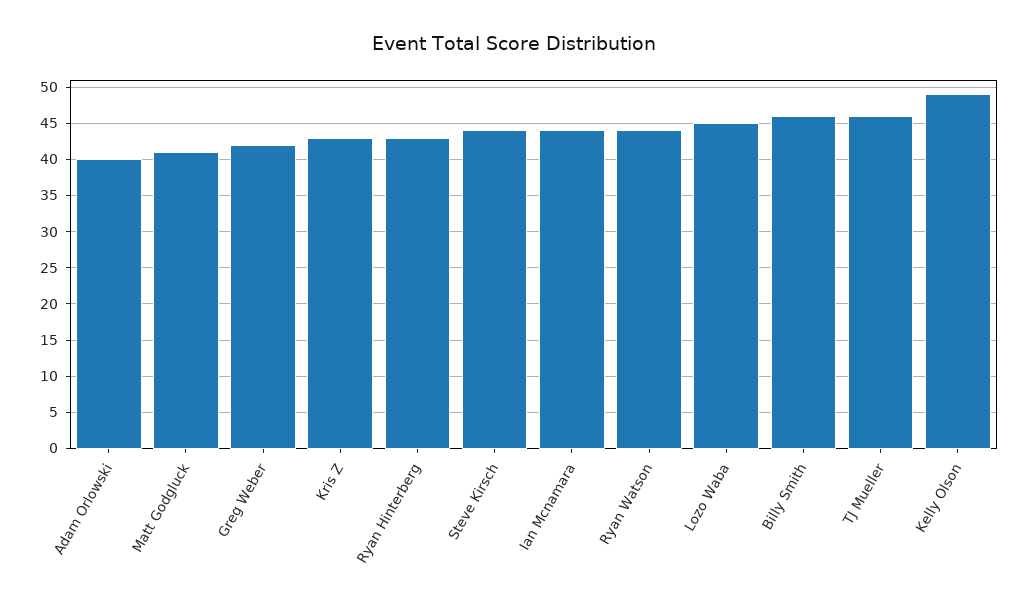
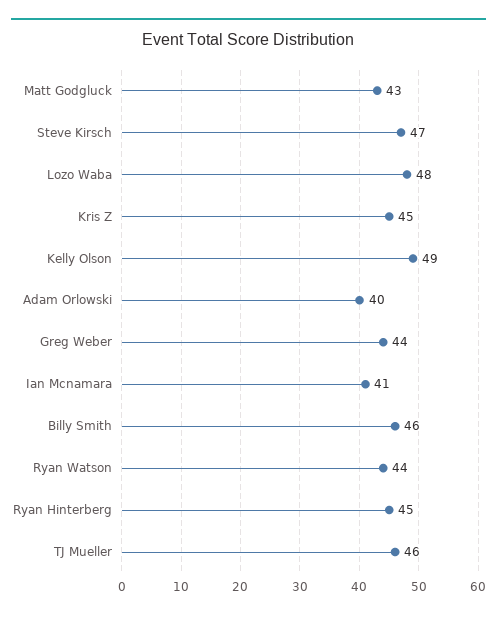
Matt Godgluck: 41 -> 43
Greg Weber: 42 -> 44
Kris Z: 43 -> 45
Ryan Hinterberg: 43 -> 45
Steve Kirsch: 44 -> 47
Ian Mcnamara: 44 -> 41
Lozo Waba: 45 -> 48

